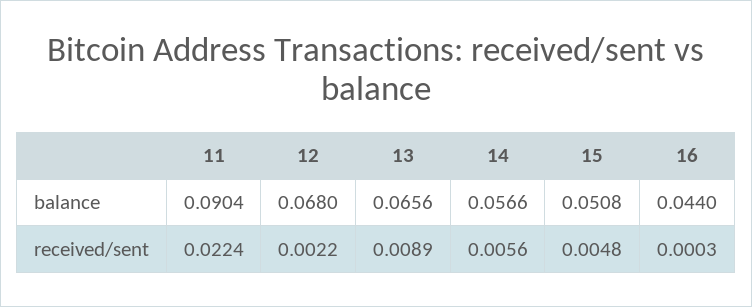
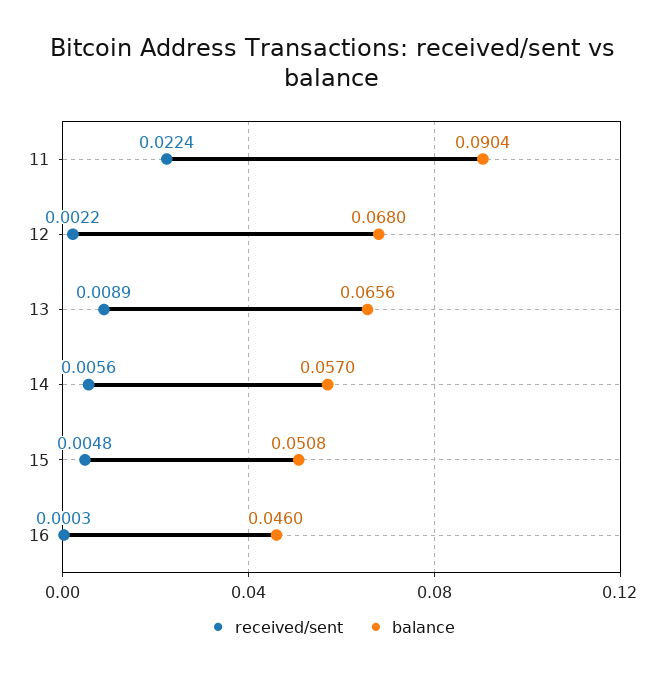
balance, 14: 0.0566 -> 0.057
balance, 16: 0.044 -> 0.046

